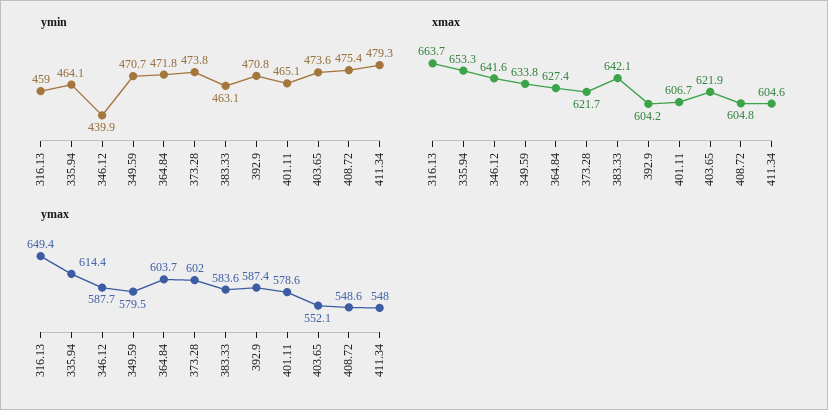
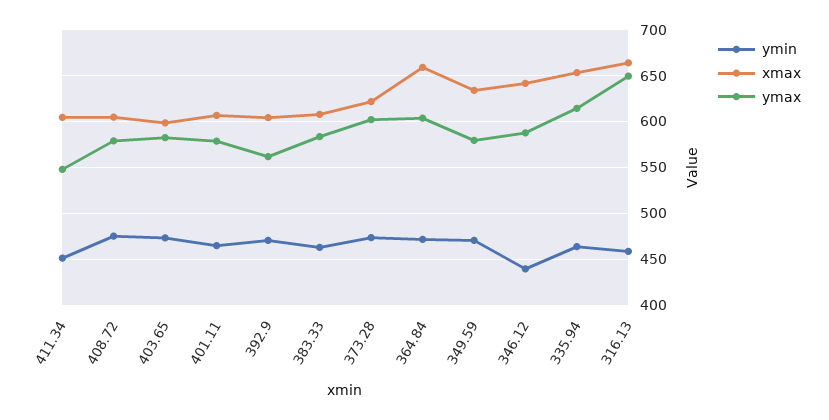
ymin, 411.34: 479.3 -> 450
xmax, 364.84: 627.4 -> 660
xmax, 383.33: 642.1 -> 610
xmax, 403.65: 621.9 -> 600
ymax, 392.9: 587.4 -> 560
ymax, 403.65: 552.1 -> 580
ymax, 408.72: 548.6 -> 580

